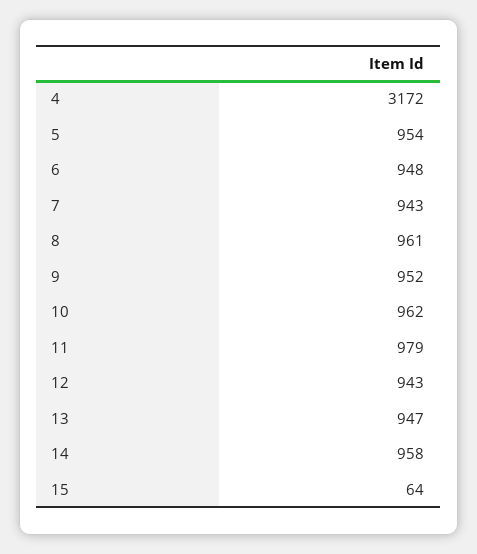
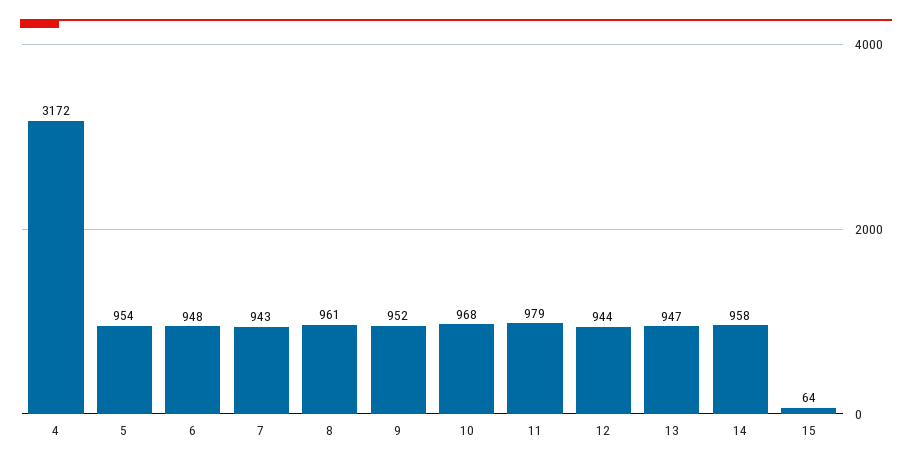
10: 962 -> 968
12: 943 -> 944

